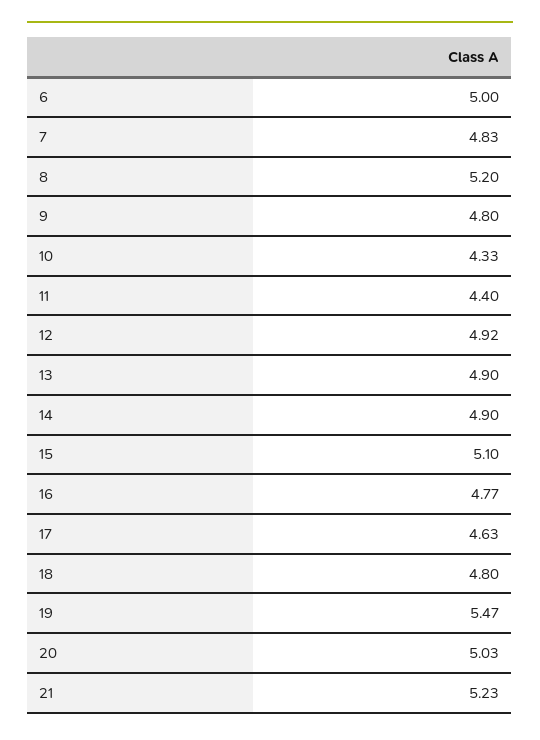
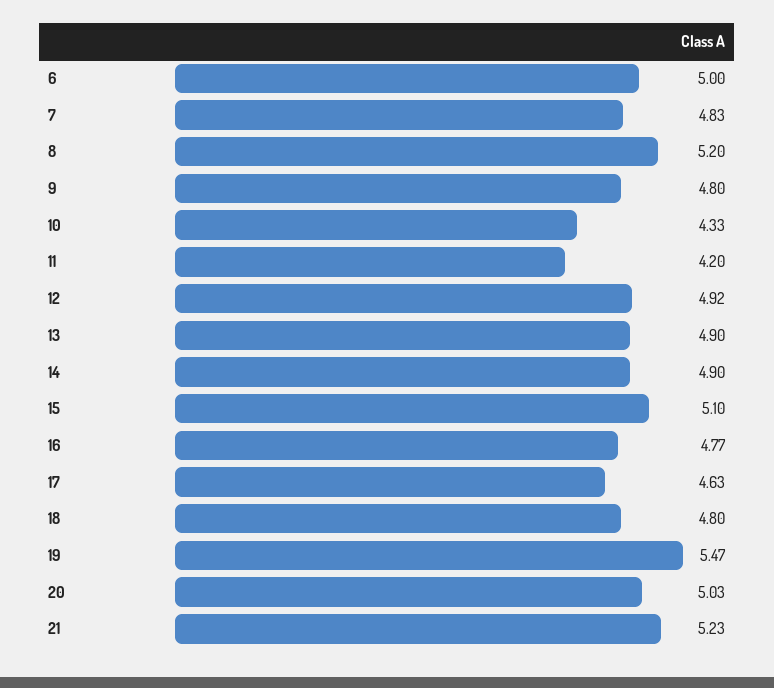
11: 4.4 -> 4.2

